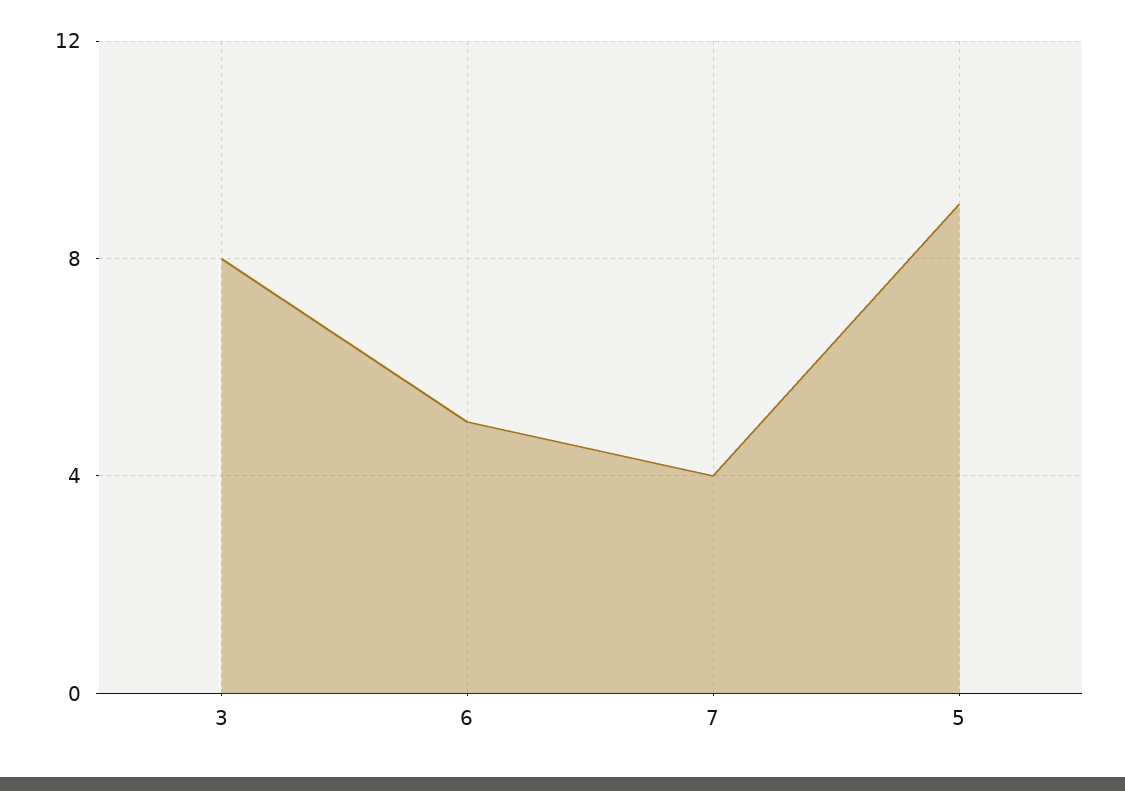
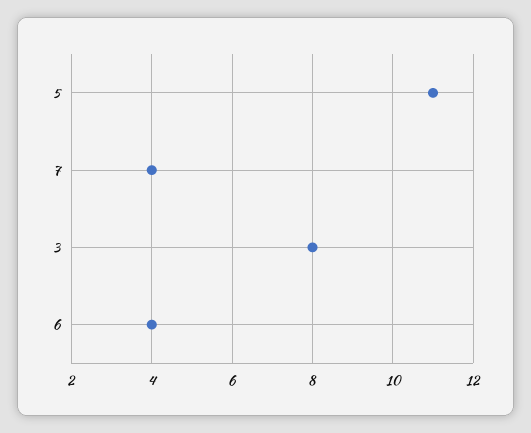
6: 5 -> 4
5: 9 -> 11

